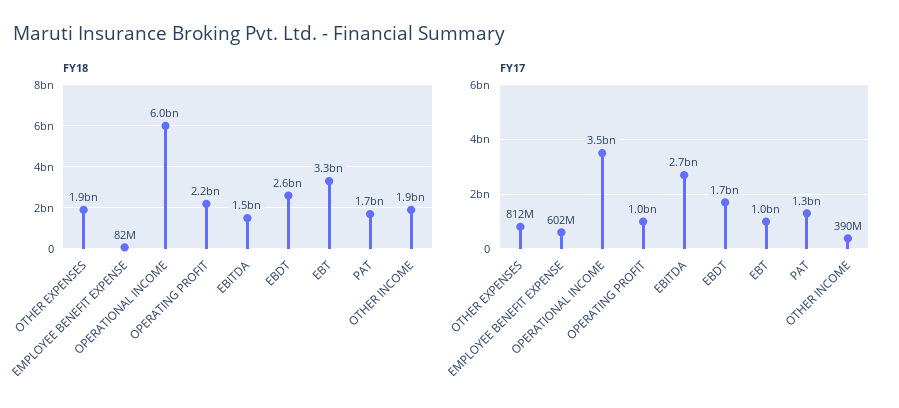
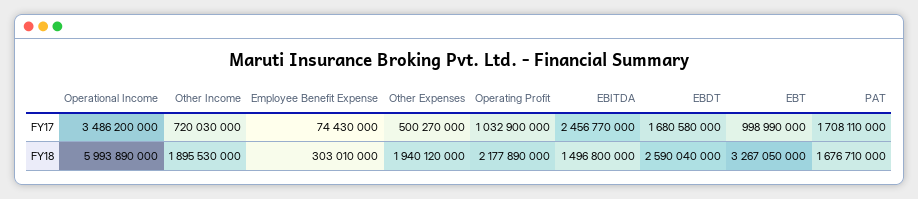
FY18, EMPLOYEE BENEFIT EXPENSE: 82000000 -> 303010000
FY17, OTHER EXPENSES: 812000000 -> 500270000
FY17, EMPLOYEE BENEFIT EXPENSE: 602000000 -> 74430000
FY17, EBITDA: 2700000000 -> 2456770000
FY17, PAT: 1300000000 -> 1708110000
FY17, OTHER INCOME: 390000000 -> 720030000

